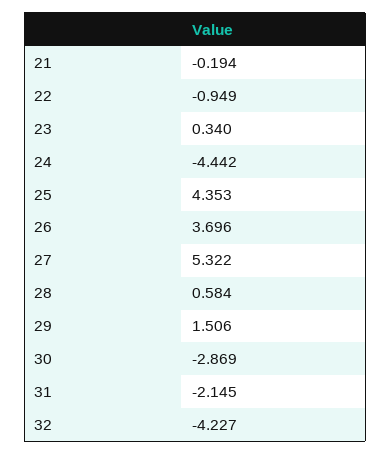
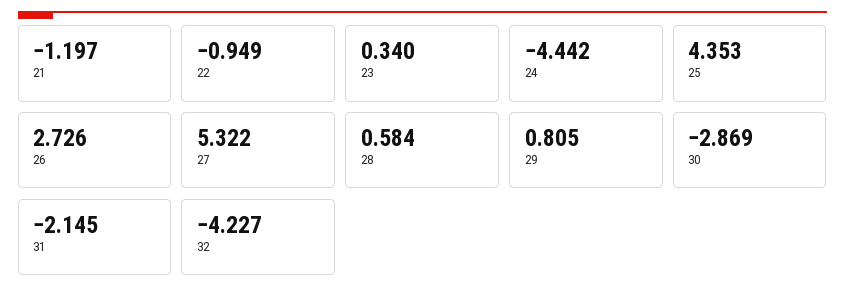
21: -0.194 -> -1.197
26: 3.696 -> 2.726
29: 1.506 -> 0.805

